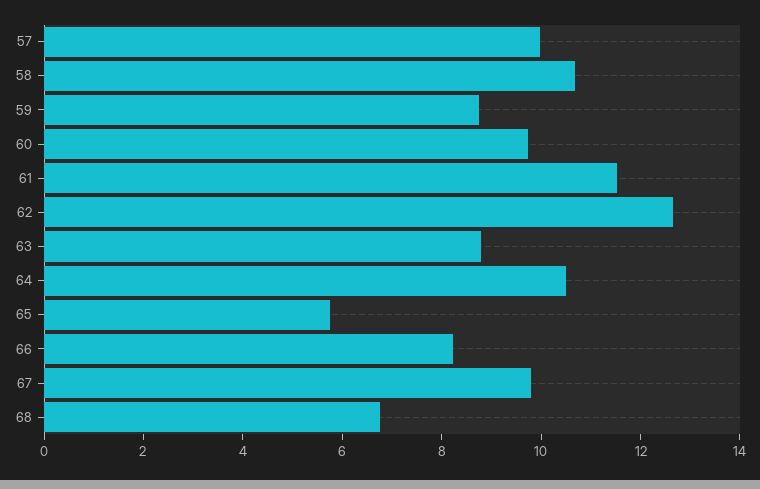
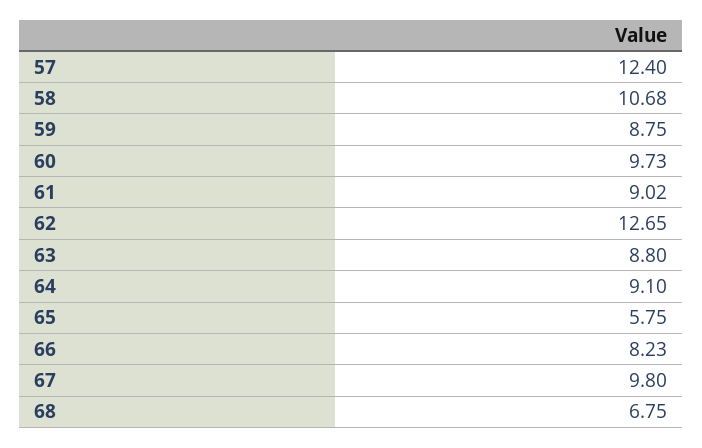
57: 10 -> 12.4
61: 11.5 -> 9.02
64: 10.5 -> 9.1

